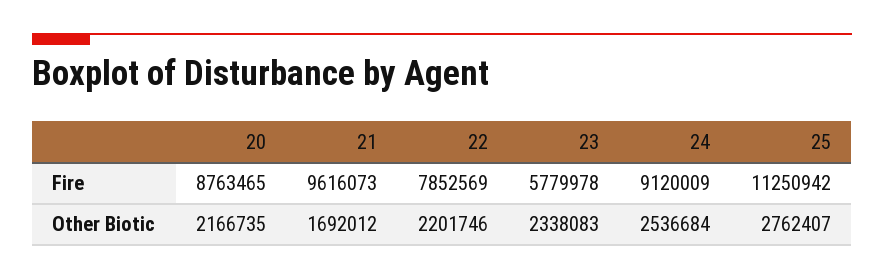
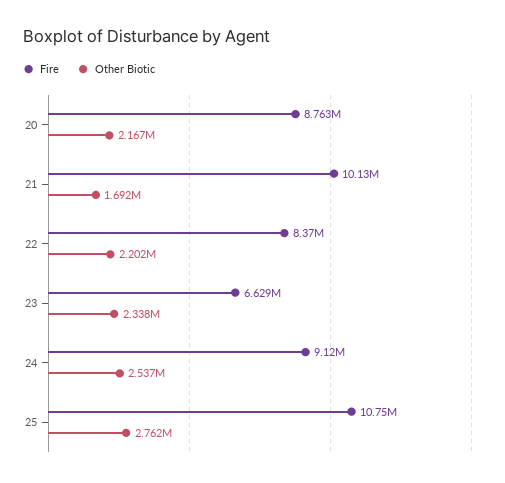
Fire, 21: 9616073 -> 10130000
Fire, 22: 7852569 -> 8370000
Fire, 23: 5779978 -> 6629000
Fire, 25: 11250942 -> 10750000

